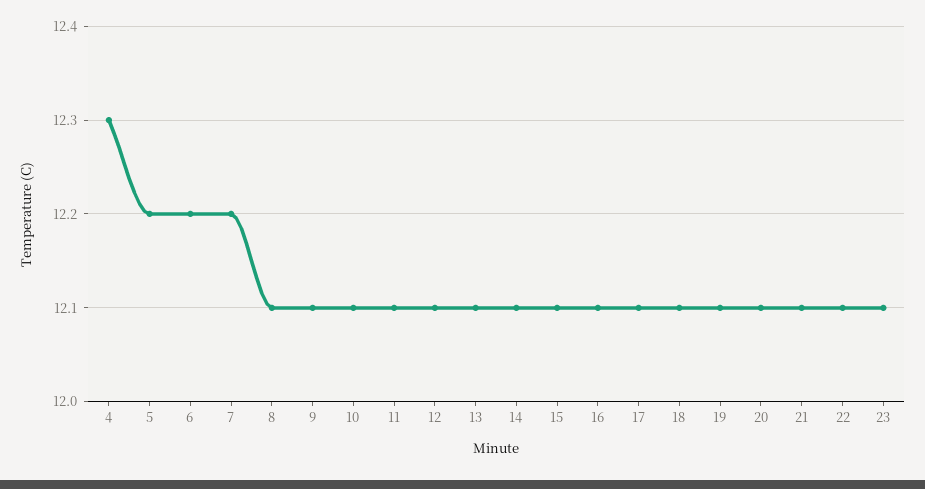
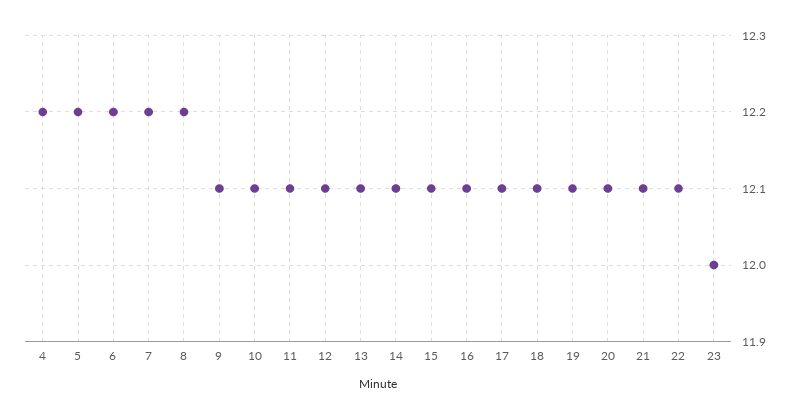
4: 12.3 -> 12.2
8: 12.1 -> 12.2
23: 12.1 -> 12

